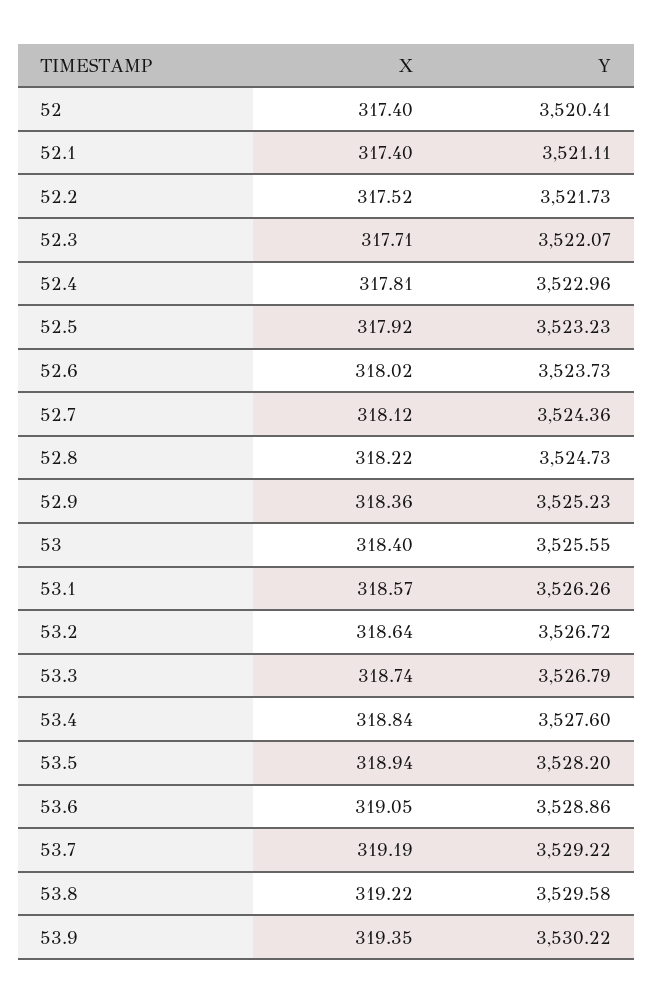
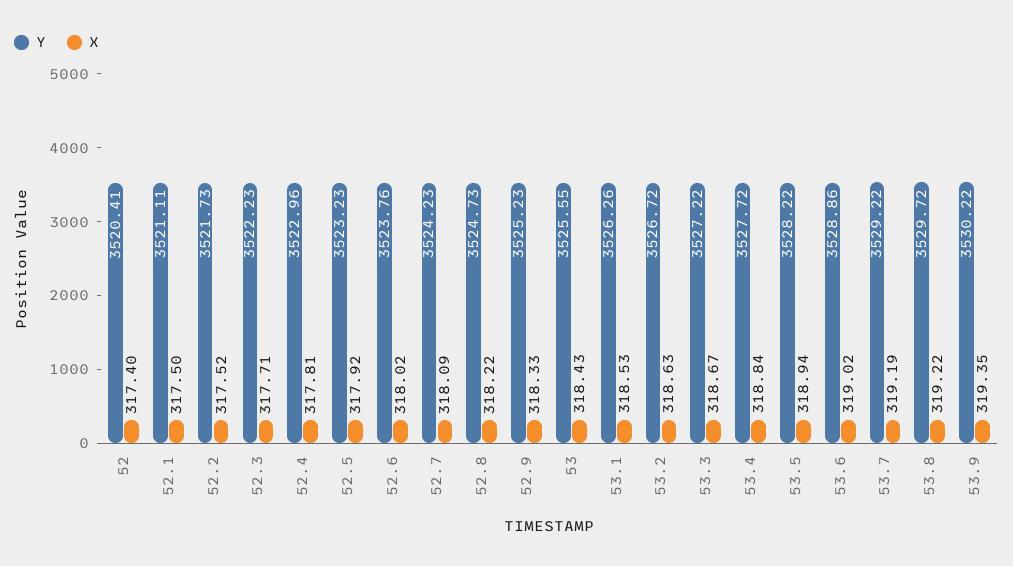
X, 52.1: 317.4 -> 317.5
Y, 52.3: 3522.07 -> 3522.23
Y, 52.6: 3523.73 -> 3523.76
X, 52.7: 318.12 -> 318.09
Y, 52.7: 3524.36 -> 3524.23
X, 52.9: 318.36 -> 318.33
X, 53: 318.4 -> 318.43
X, 53.1: 318.57 -> 318.53
X, 53.2: 318.64 -> 318.63
X, 53.3: 318.74 -> 318.67
Y, 53.3: 3526.79 -> 3527.22
Y, 53.4: 3527.6 -> 3527.72
Y, 53.5: 3528.2 -> 3528.22
X, 53.6: 319.05 -> 319.02
Y, 53.8: 3529.58 -> 3529.72

